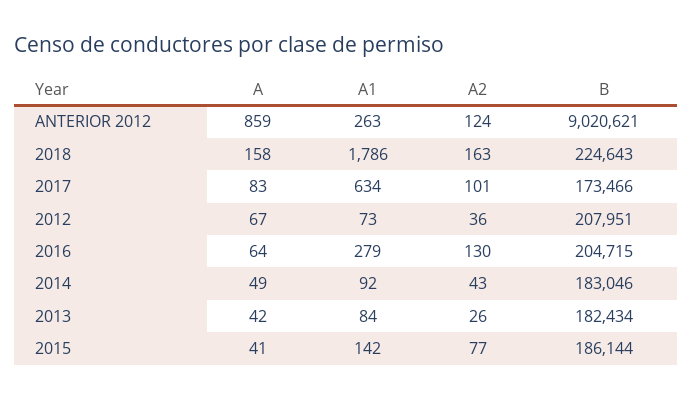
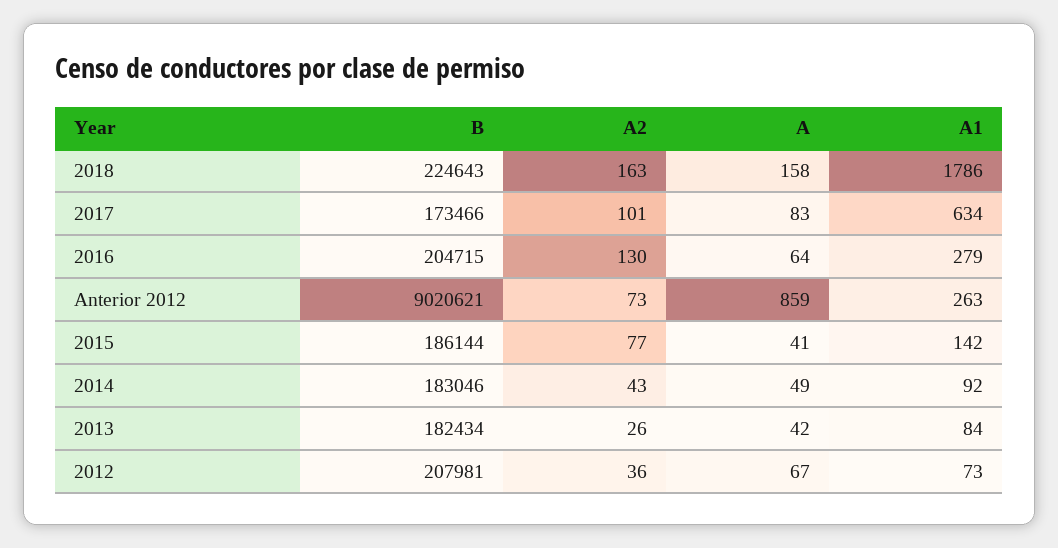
A2, ANTERIOR 2012: 124 -> 73
B, 2012: 207951 -> 207981

